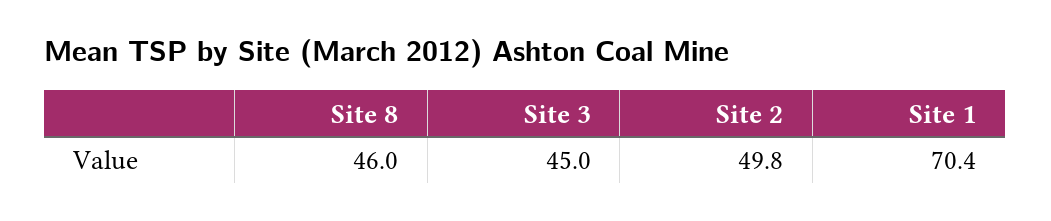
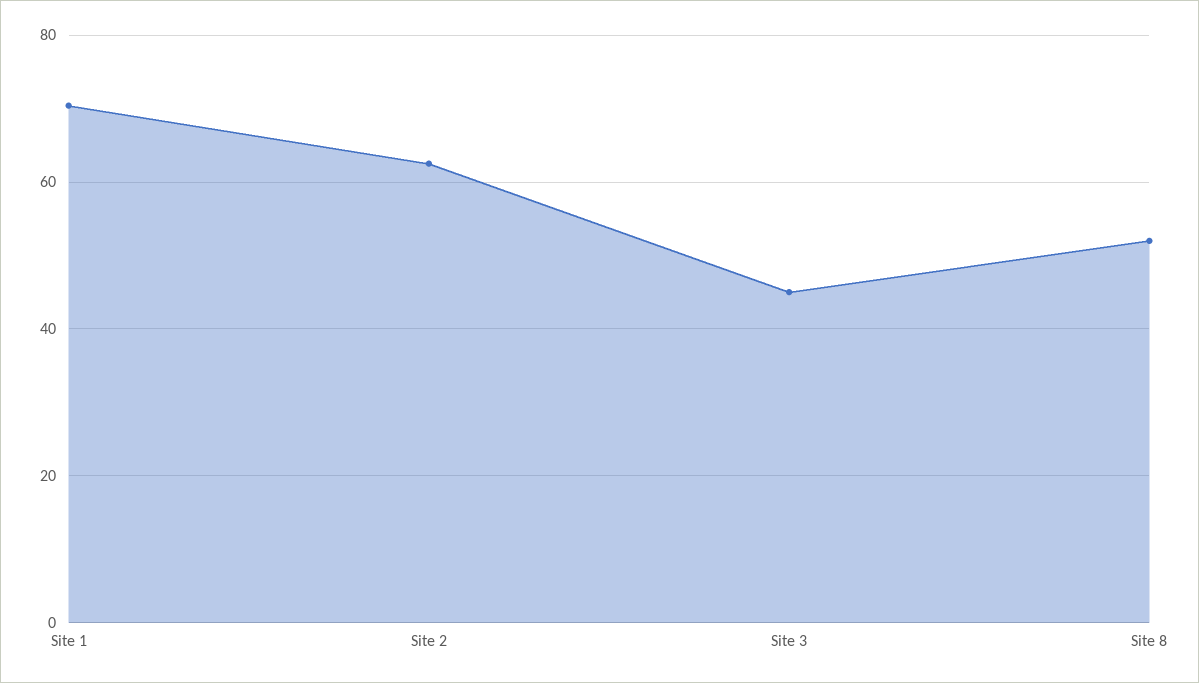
Site 8: 46 -> 52
Site 2: 49.8 -> 62

